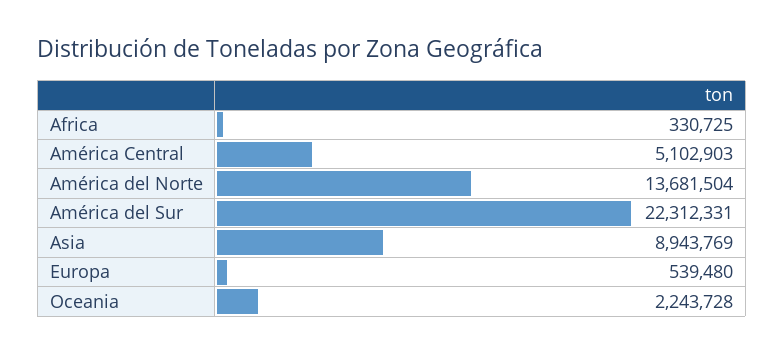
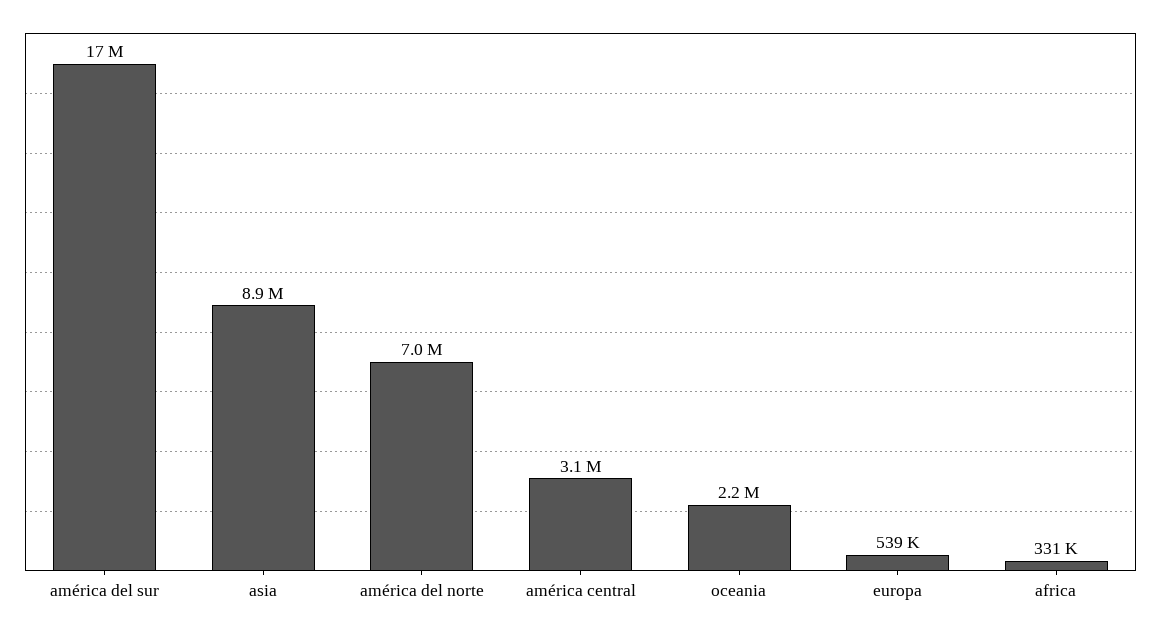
América Central: 5102903 -> 3100000
América del Norte: 13681504 -> 7000000
América del Sur: 22312331 -> 17000000

